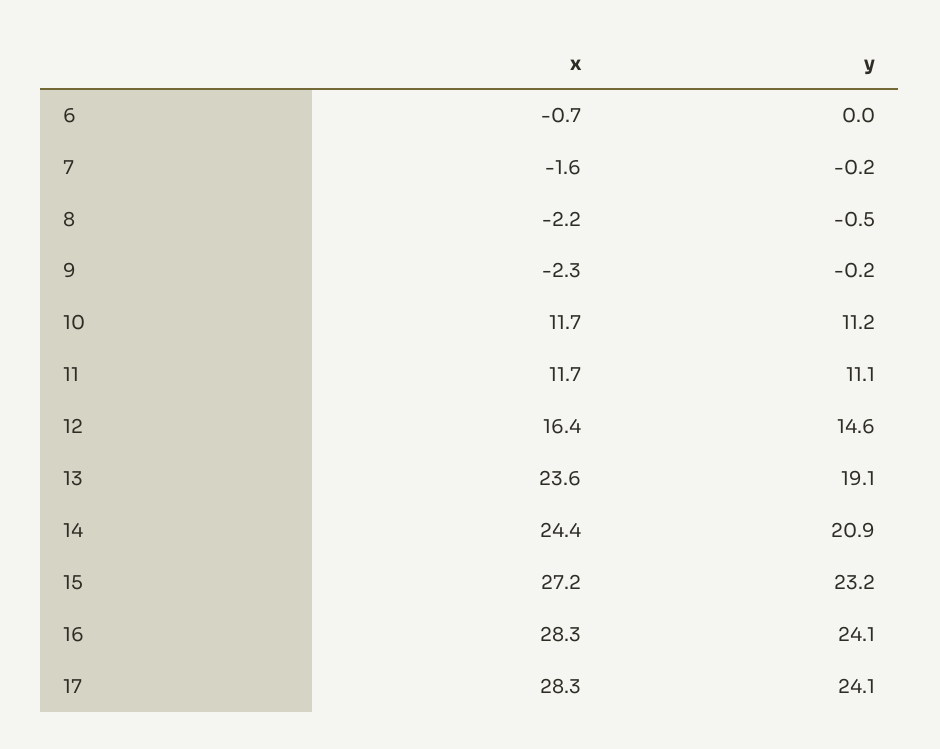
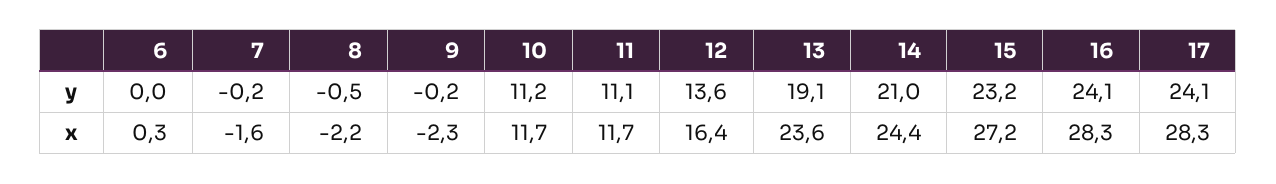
x, 6: -0.7 -> 0.3
y, 12: 14.6 -> 13.6
y, 14: 20.9 -> 21

